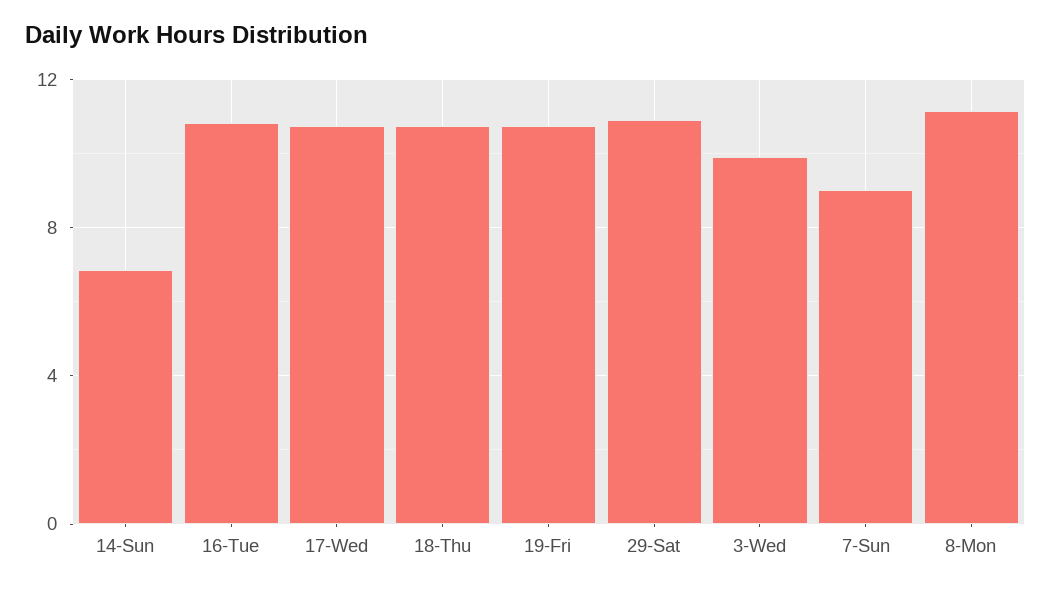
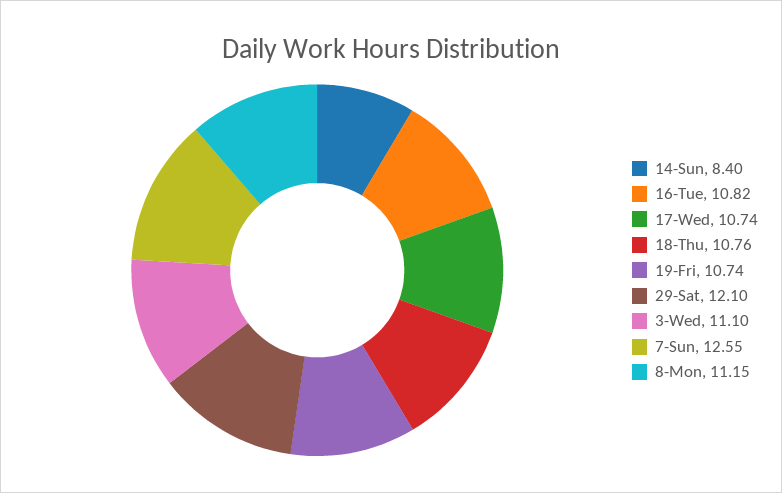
14-Sun: 7 -> 8.4
29-Sat: 11 -> 12.1
3-Wed: 10 -> 11.1
7-Sun: 9 -> 12.55

